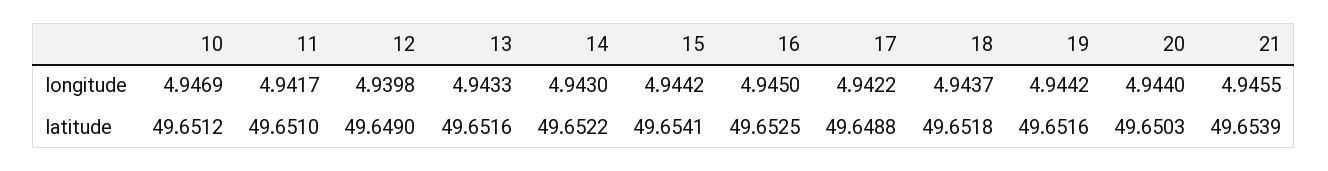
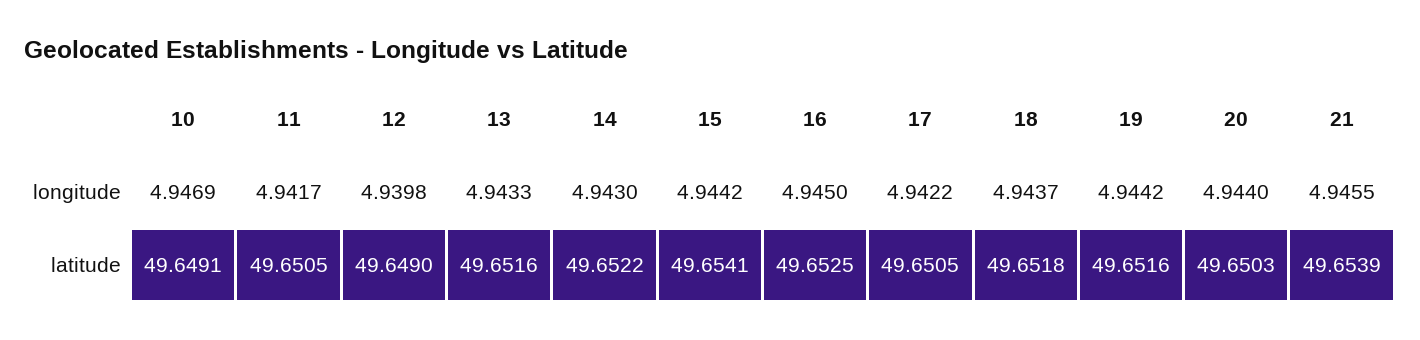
10, latitude: 49.6512 -> 49.6491
11, latitude: 49.651 -> 49.6505
17, latitude: 49.6488 -> 49.6505

